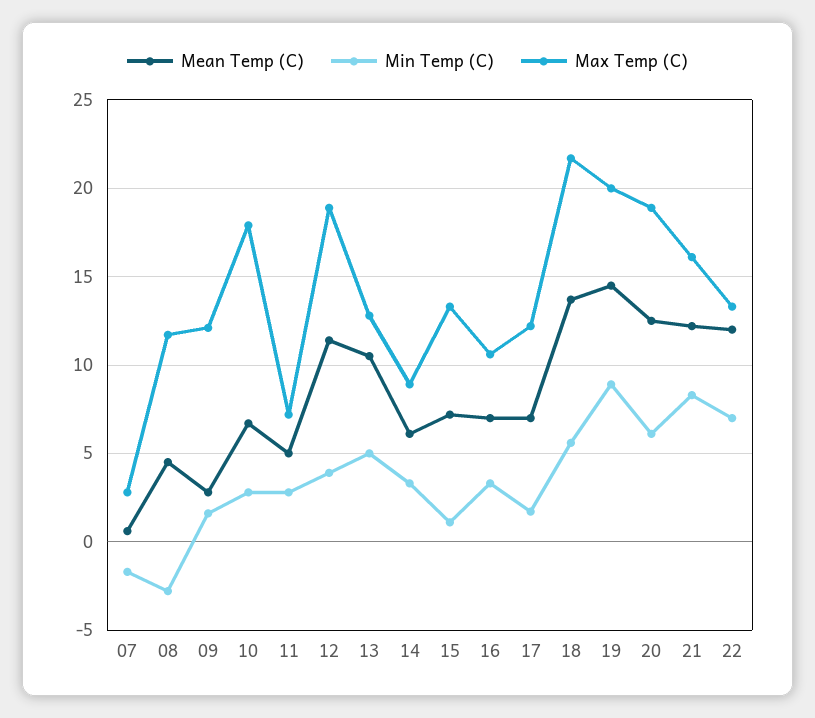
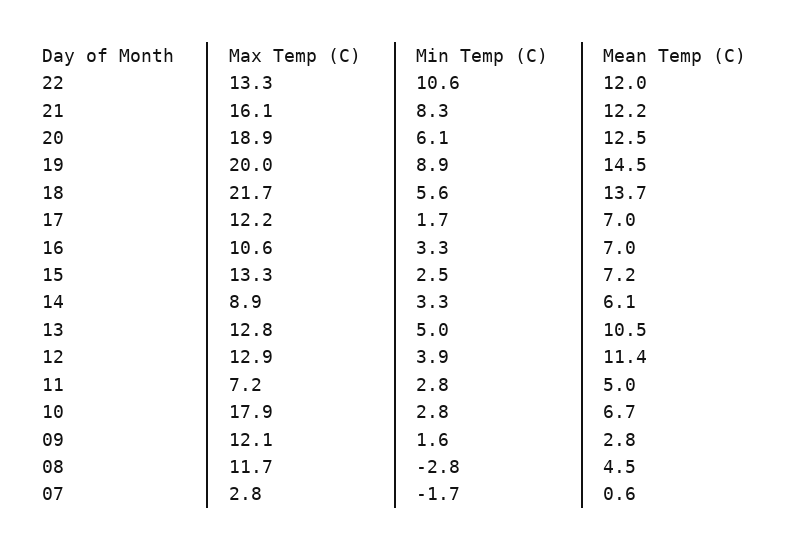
Max Temp (C), 12: 19 -> 12.9
Min Temp (C), 15: 1 -> 2.5
Min Temp (C), 22: 7 -> 10.6

